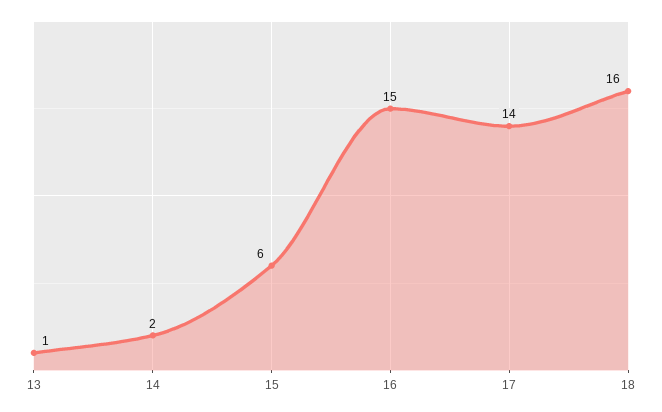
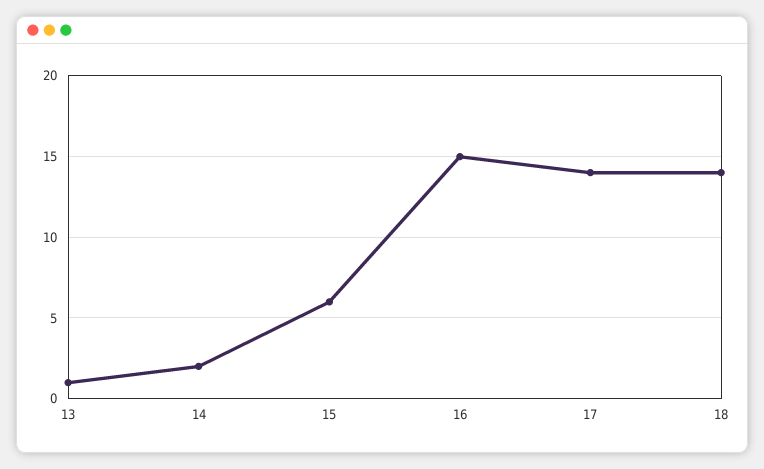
18: 16 -> 14

